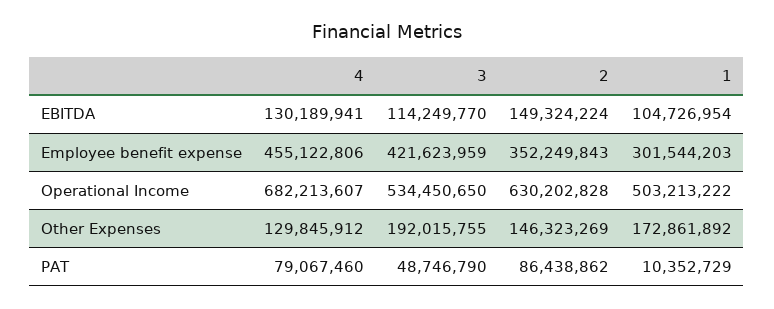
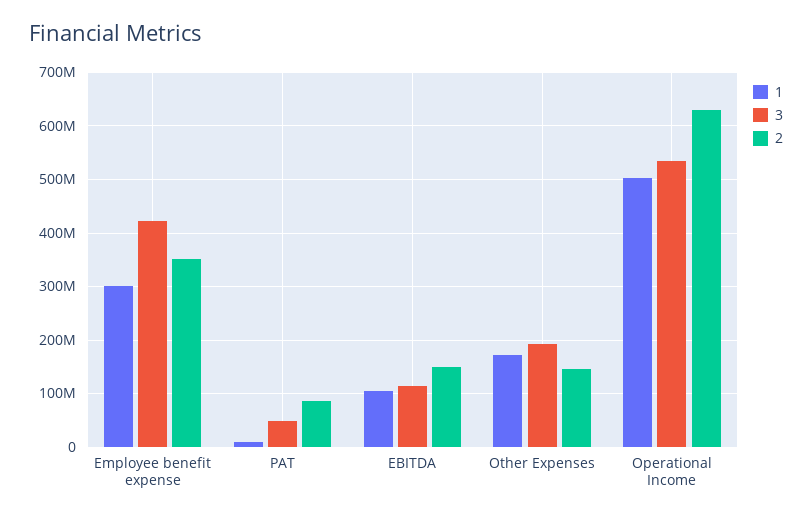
4, EBITDA: 130189941 -> none
4, Employee benefit expense: 455122806 -> none
4, Operational Income: 682213607 -> none
4, Other Expenses: 129845912 -> none
4, PAT: 79067460 -> none

